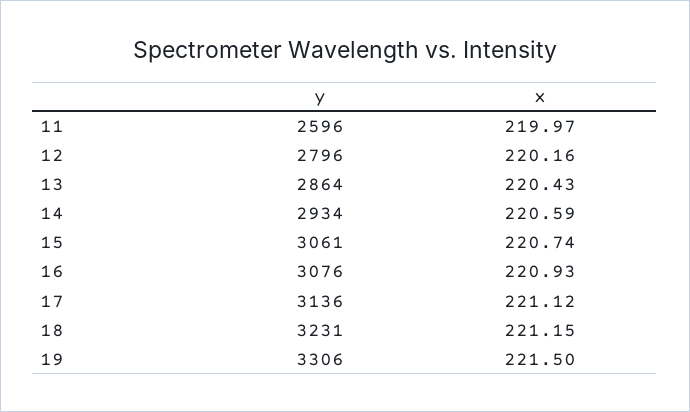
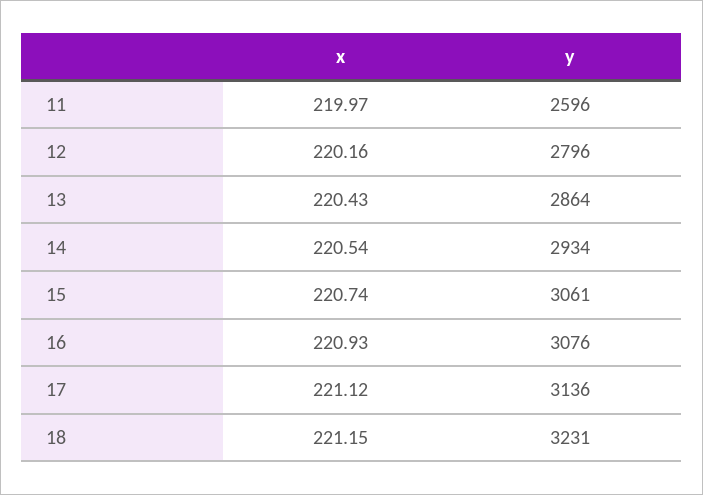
x, 14: 220.59 -> 220.54
y, 19: 3306 -> none
x, 19: 221.5 -> none

